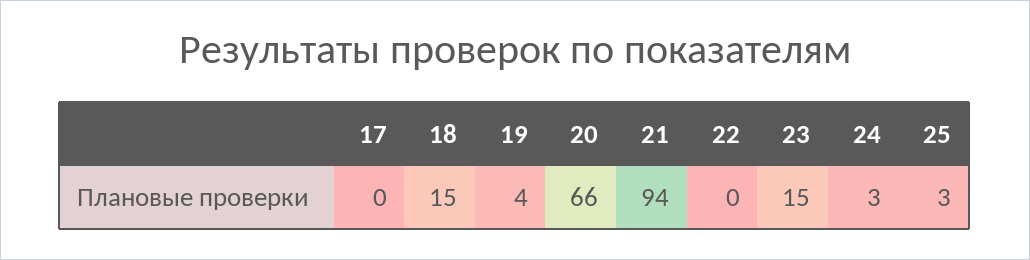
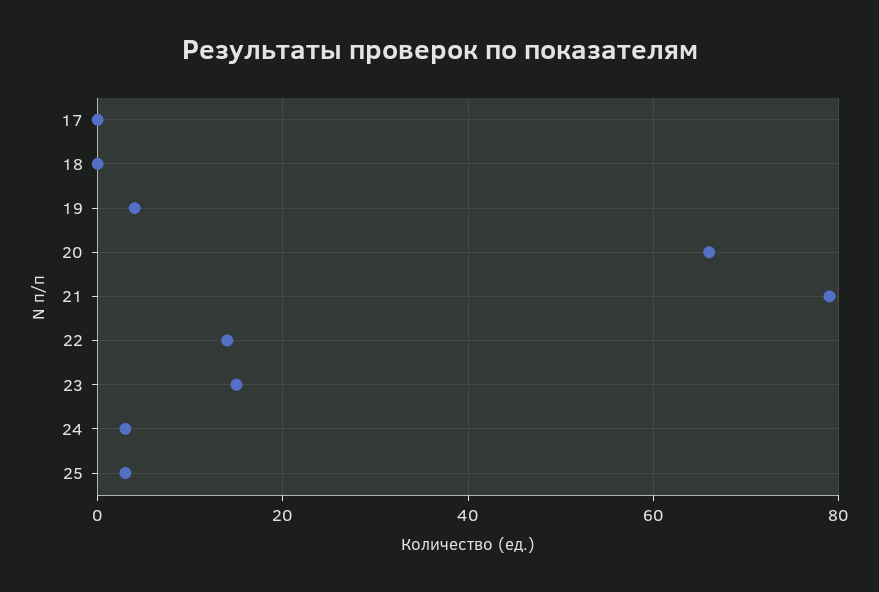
18: 15 -> 0
21: 94 -> 80
22: 0 -> 15

